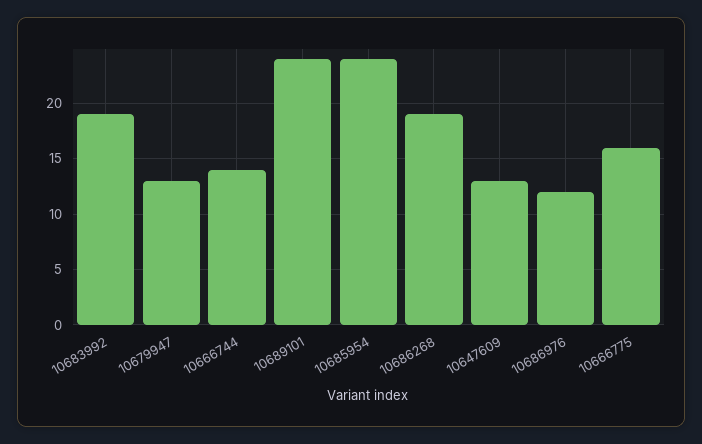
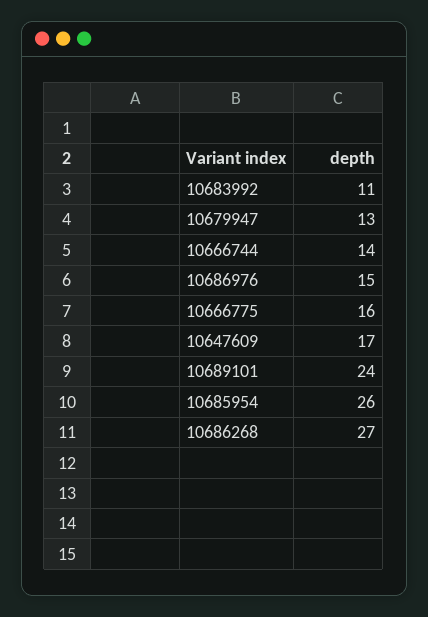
10683992: 19 -> 11
10685954: 24 -> 26
10686268: 19 -> 27
10647609: 13 -> 17
10686976: 12 -> 15

